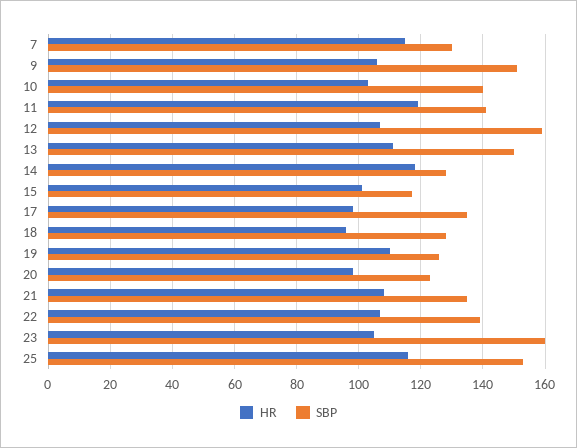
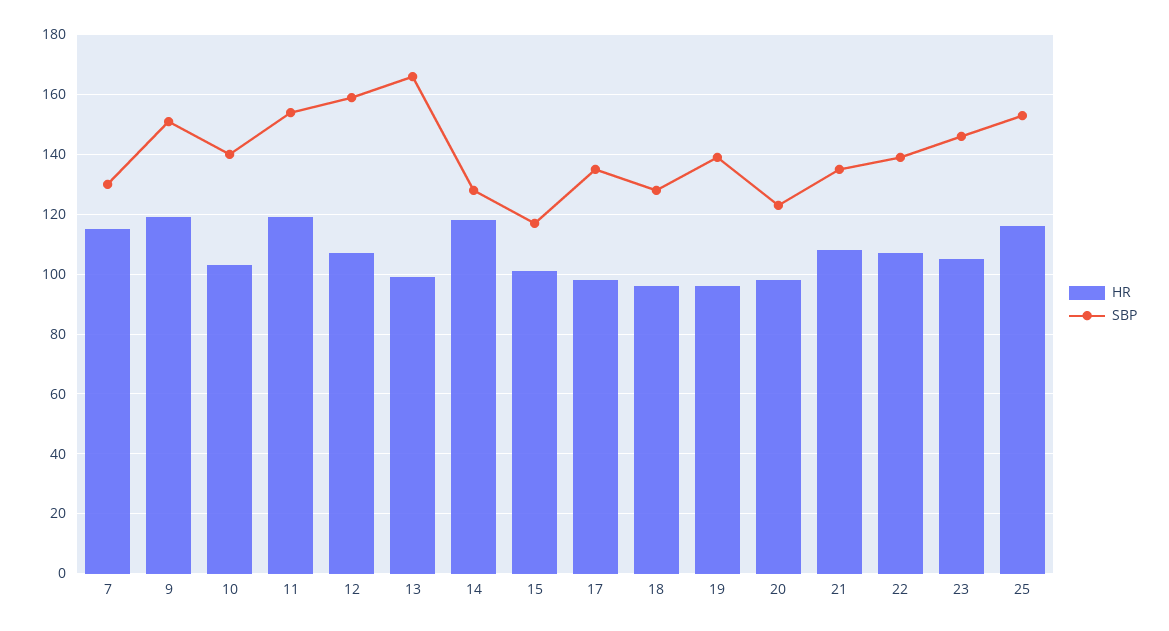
HR, 9: 105 -> 120
SBP, 11: 140 -> 155
HR, 13: 110 -> 100
SBP, 13: 150 -> 165
HR, 19: 110 -> 95
SBP, 19: 125 -> 140
SBP, 23: 160 -> 145

